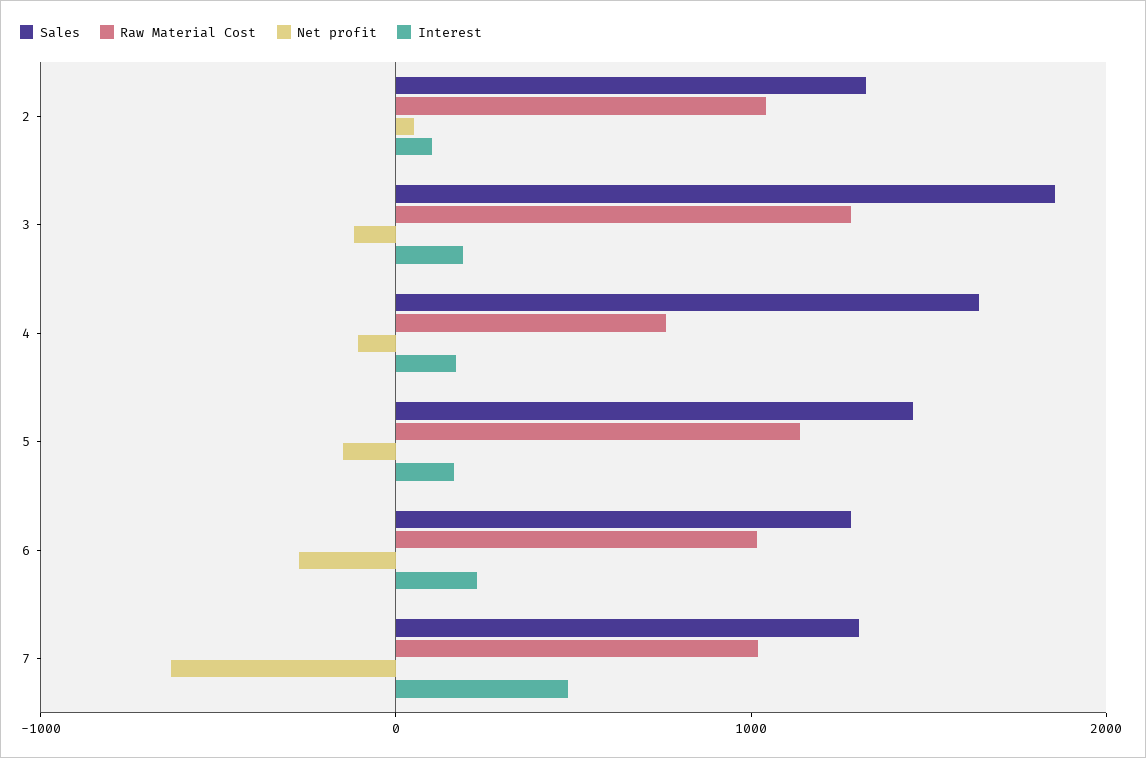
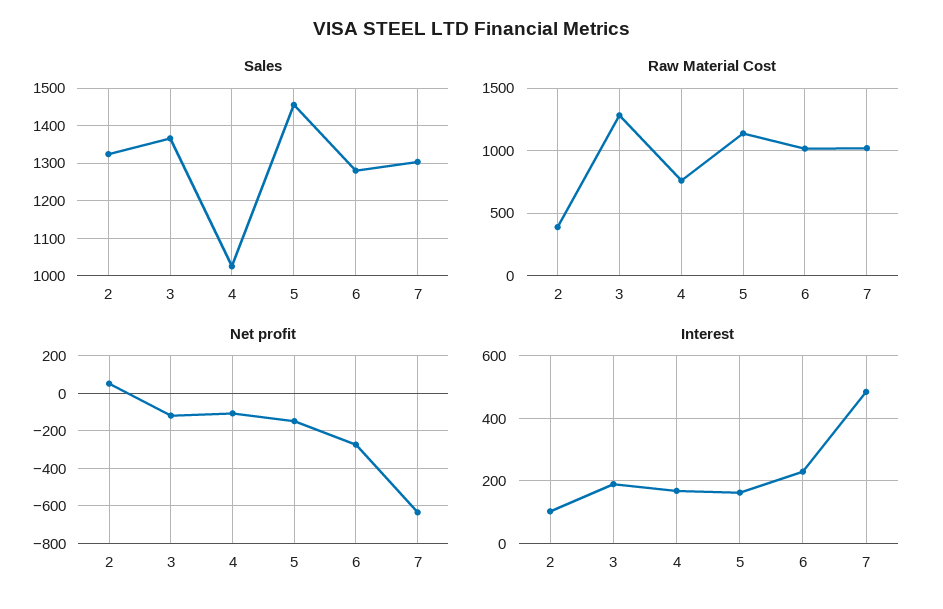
Raw Material Cost, 2: 1000 -> 400
Sales, 3: 1800 -> 1360
Sales, 4: 1600 -> 1020

